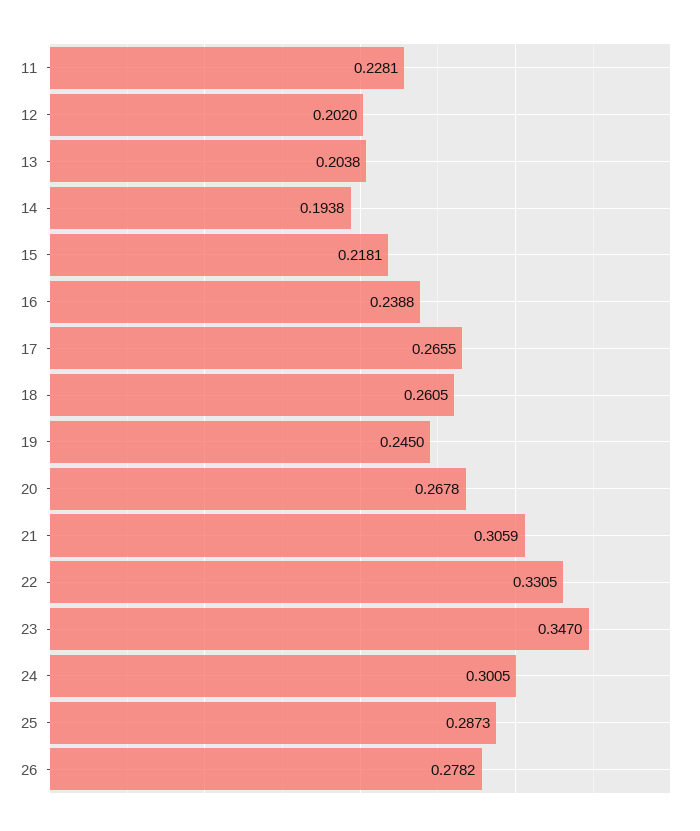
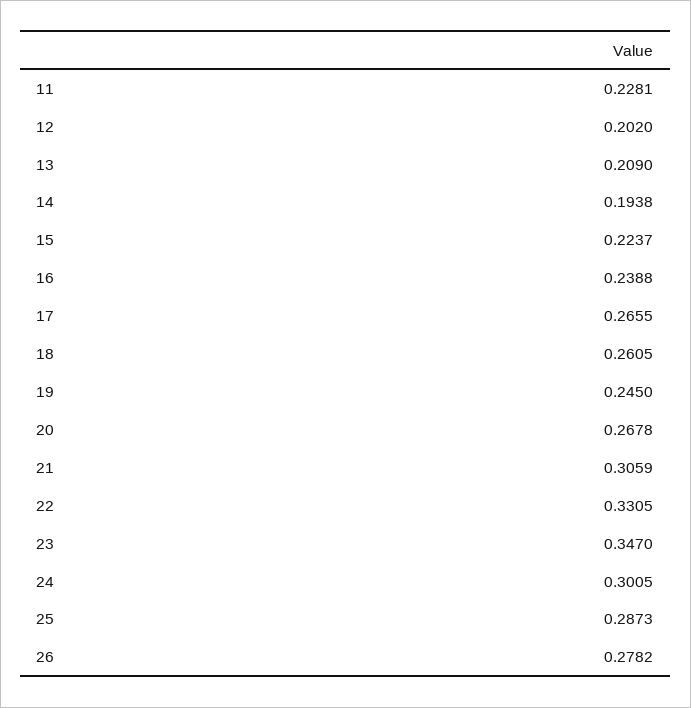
13: 0.2038 -> 0.209
15: 0.2181 -> 0.2237

